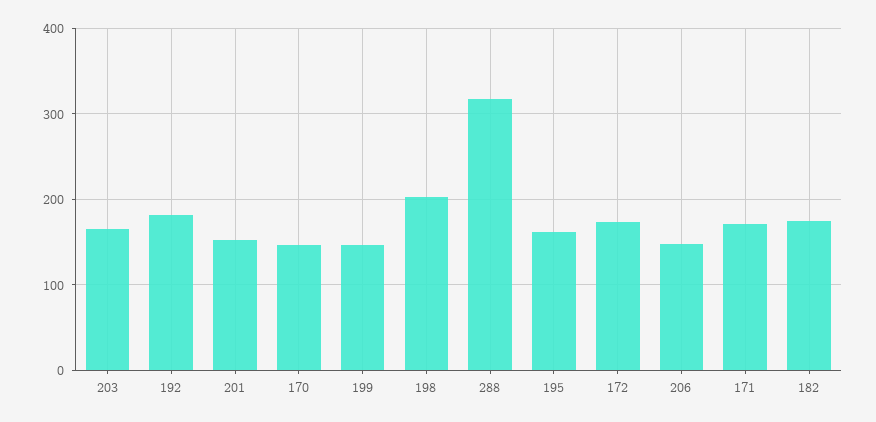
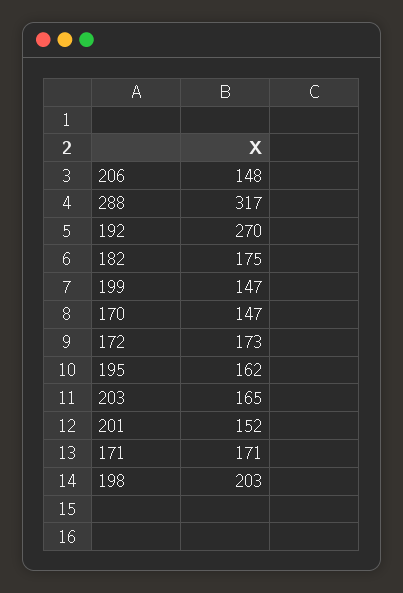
192: 180 -> 270

